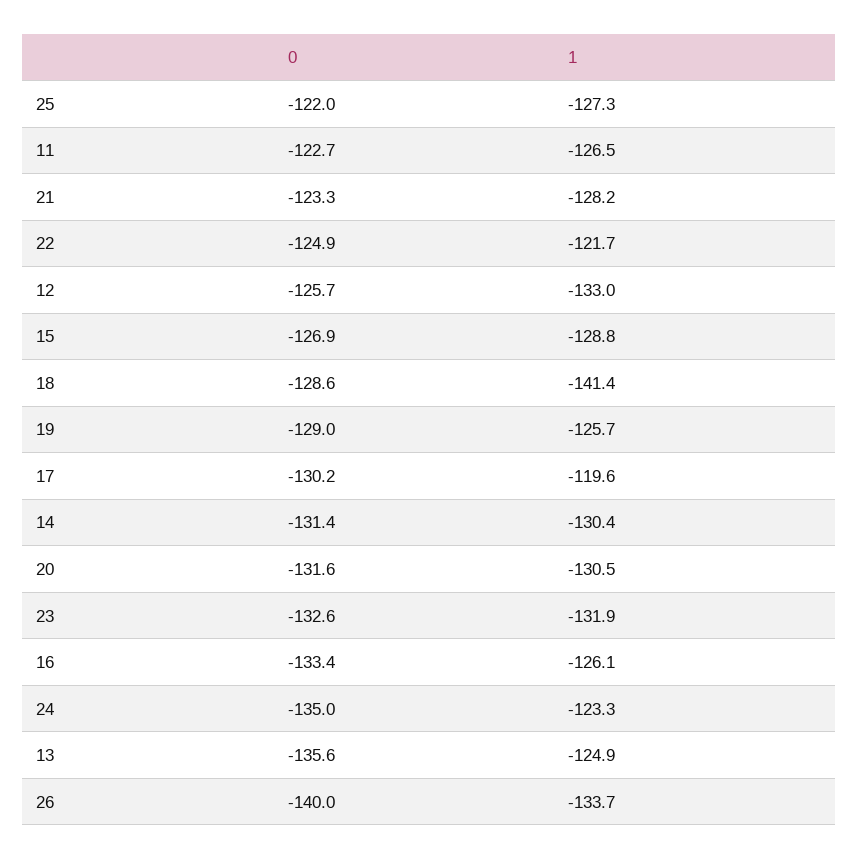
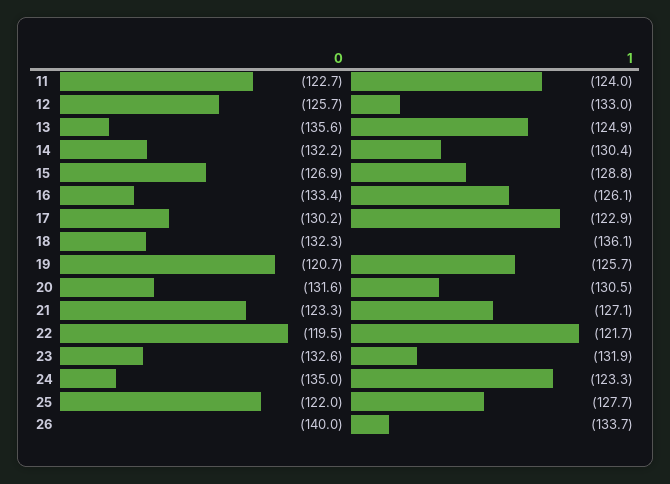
1, 25: -127.3 -> -127.7
1, 11: -126.5 -> -124
1, 21: -128.2 -> -127.1
0, 22: -124.9 -> -119.5
0, 18: -128.6 -> -132.3
1, 18: -141.4 -> -136.1
0, 19: -129 -> -120.7
1, 17: -119.6 -> -122.9
0, 14: -131.4 -> -132.2

